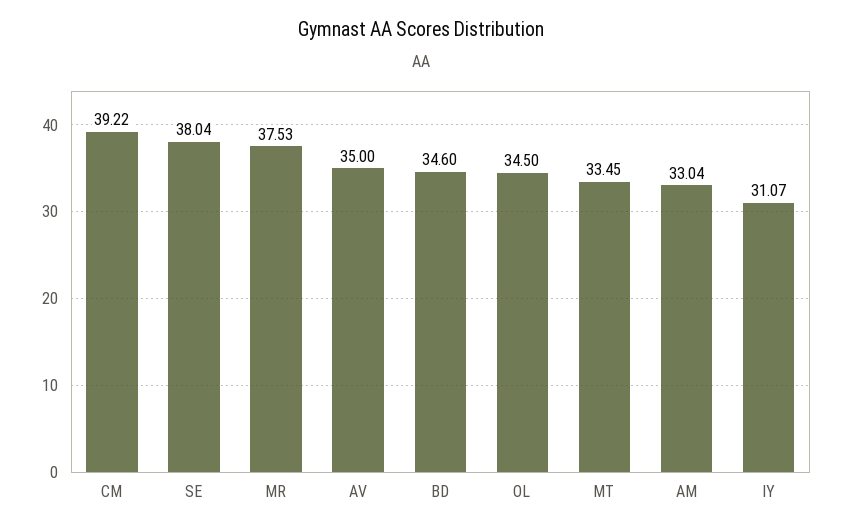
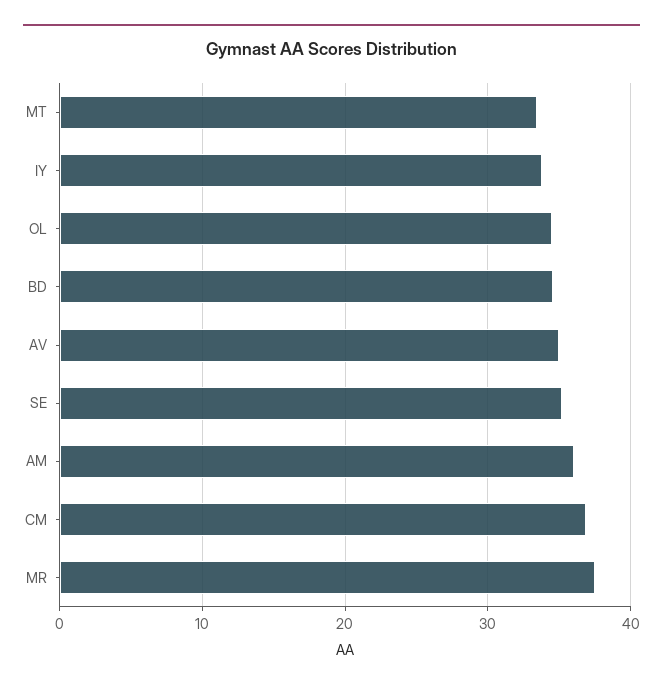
CM: 39.22 -> 37
SE: 38.04 -> 35
AM: 33.04 -> 36
IY: 31.07 -> 34

